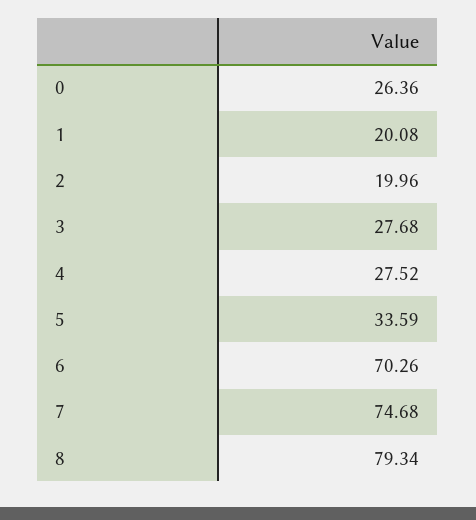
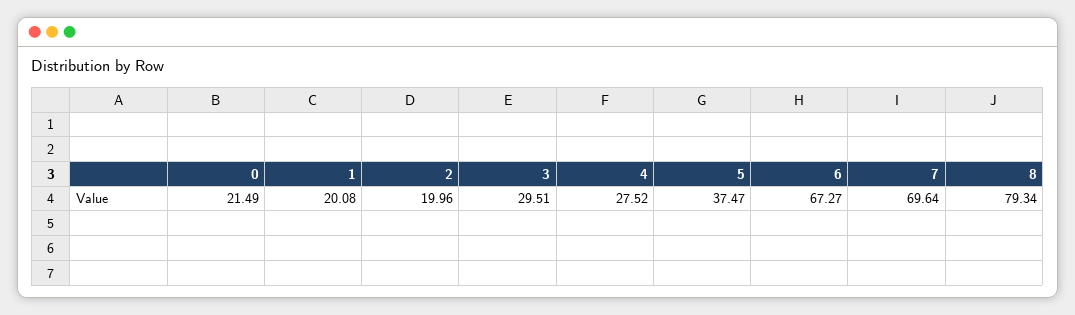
0: 26.36 -> 21.49
3: 27.68 -> 29.51
5: 33.59 -> 37.47
6: 70.26 -> 67.27
7: 74.68 -> 69.64

